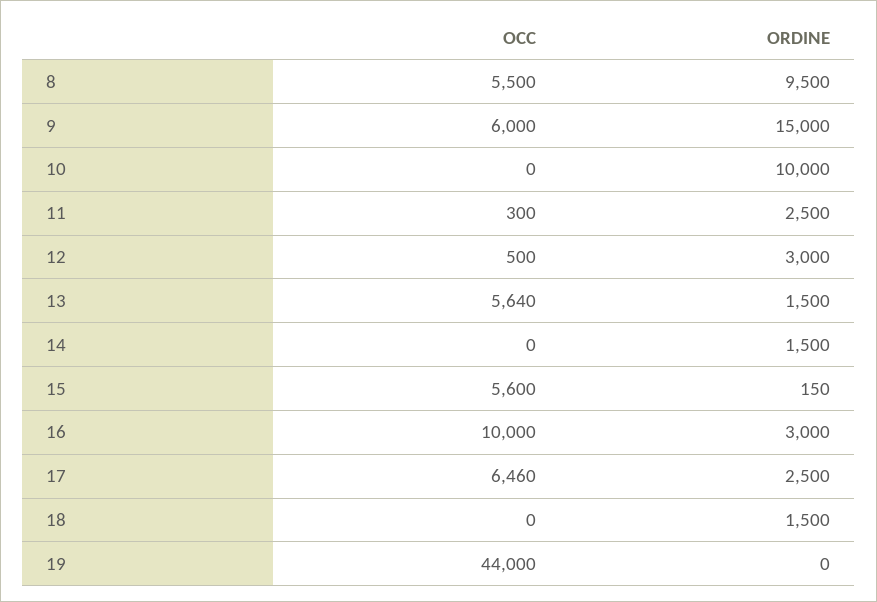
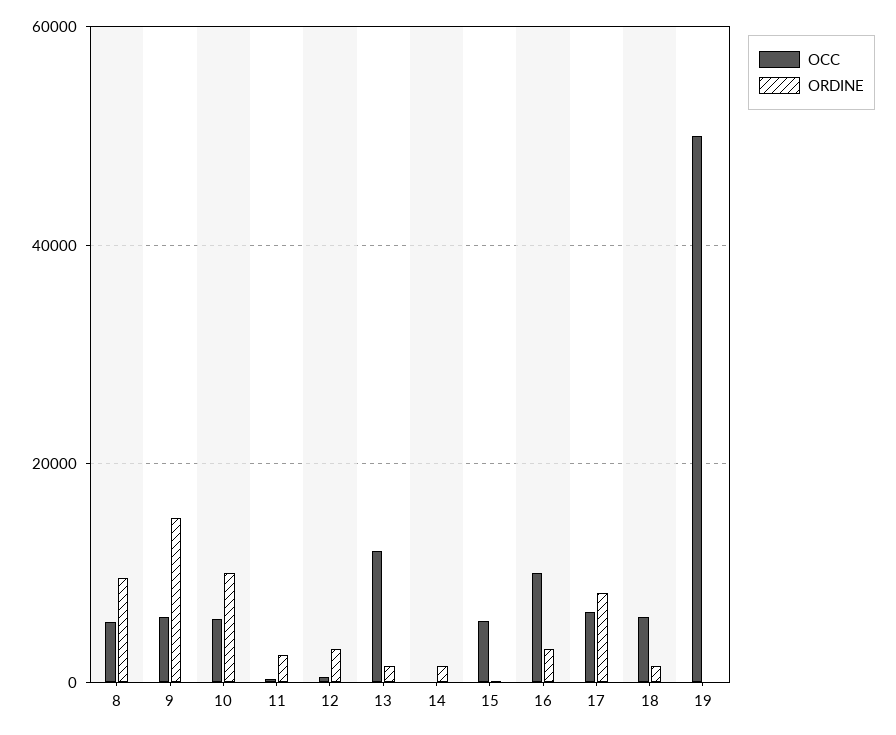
OCC, 10: 0 -> 6000
OCC, 13: 5640 -> 12000
ORDINE, 17: 2500 -> 8000
OCC, 18: 0 -> 6000
OCC, 19: 44000 -> 50000

